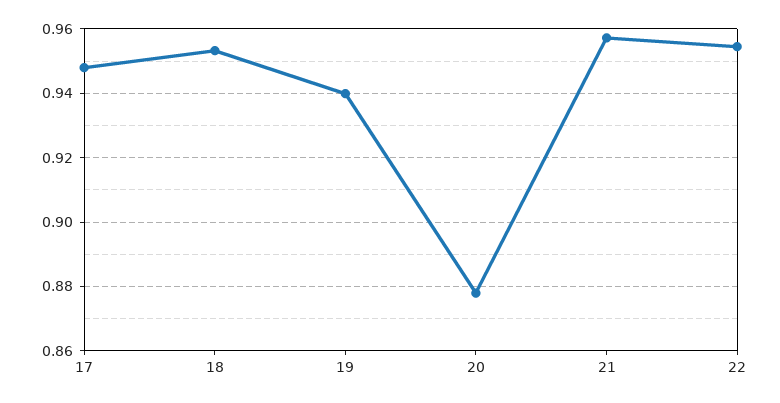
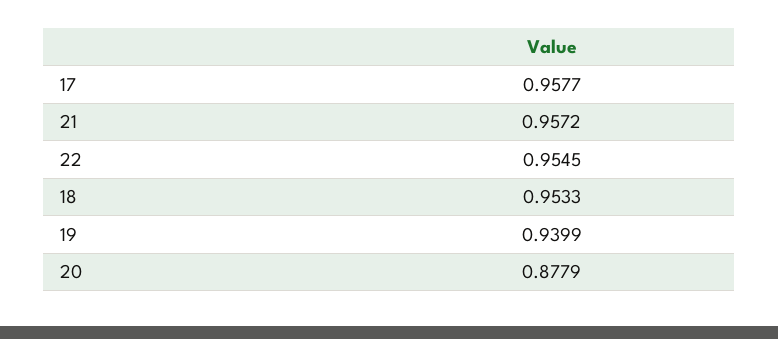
17: 0.948 -> 0.9577

